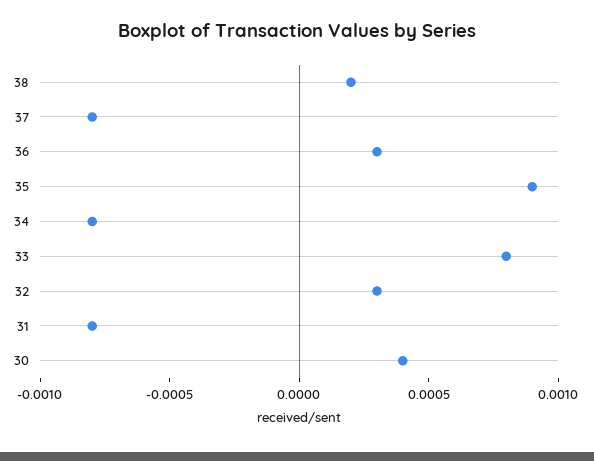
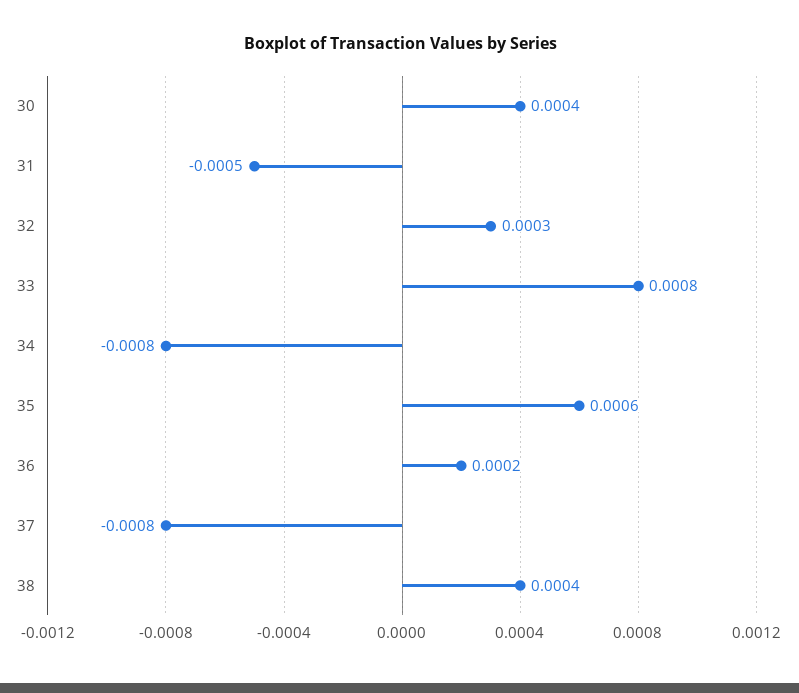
38: 0.0002 -> 0.0004
36: 0.0003 -> 0.0002
35: 0.0009 -> 0.0006
31: -0.0008 -> -0.0005

